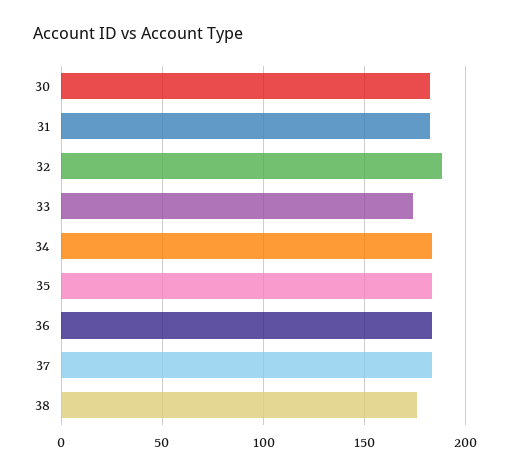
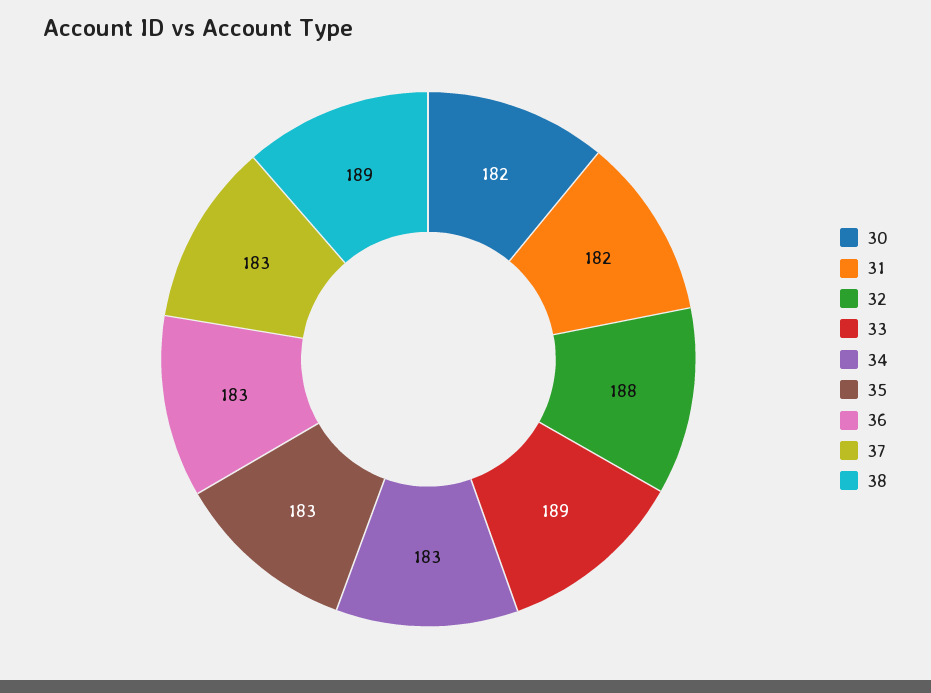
33: 175 -> 189
38: 175 -> 189

